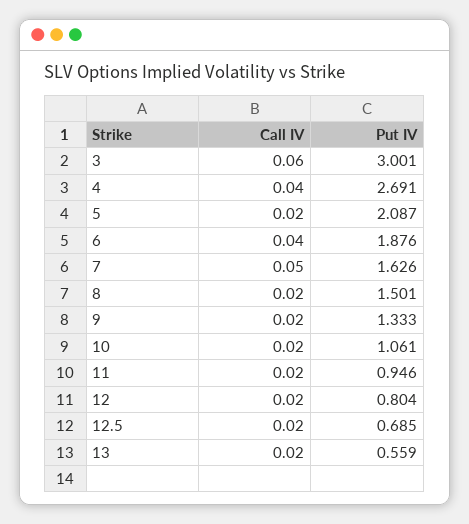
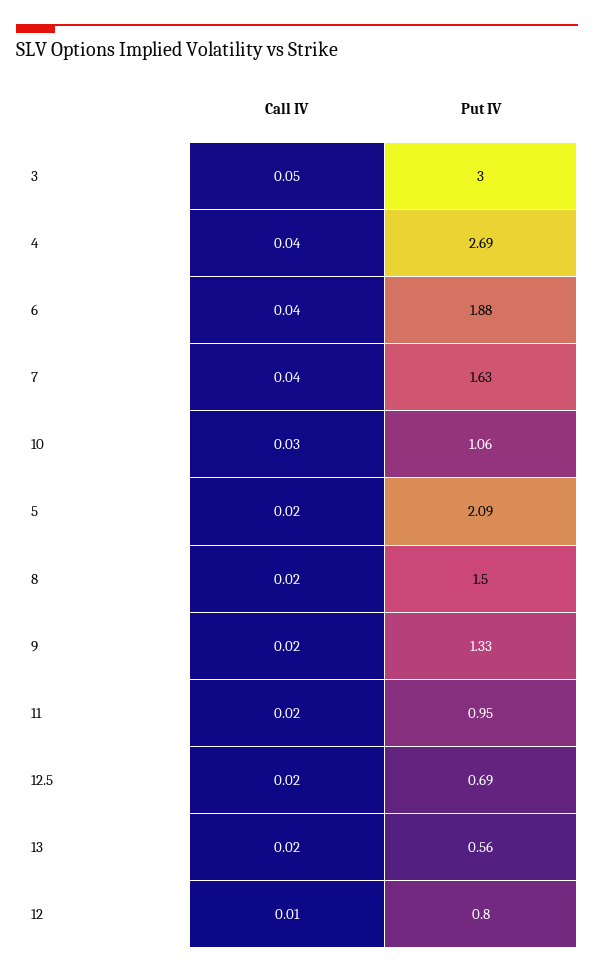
Call IV, 3: 0.06 -> 0.05
Call IV, 7: 0.05 -> 0.04
Call IV, 10: 0.02 -> 0.03
Call IV, 12: 0.02 -> 0.01

